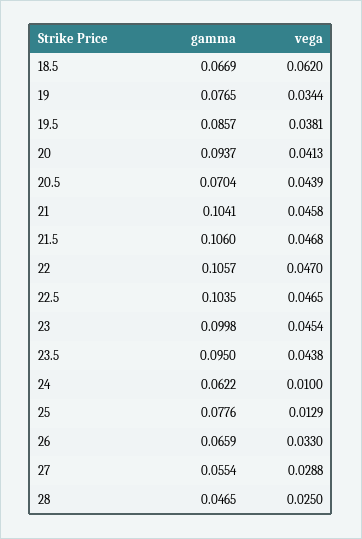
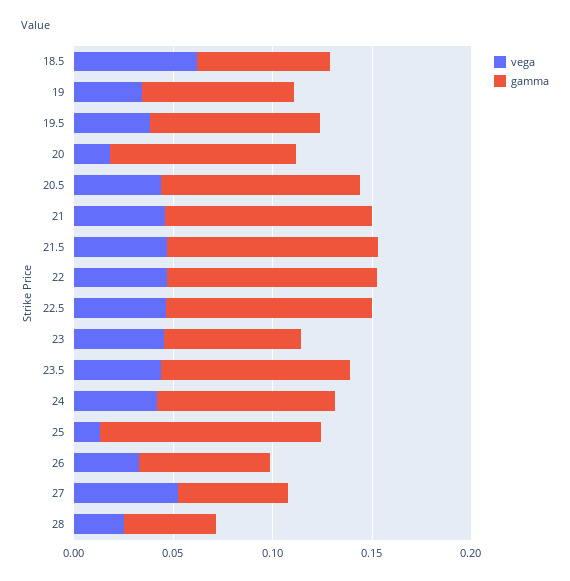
vega, 20: 0.0413 -> 0.02
gamma, 20.5: 0.0704 -> 0.1
gamma, 23: 0.0998 -> 0.07
gamma, 24: 0.0622 -> 0.09
vega, 24: 0.01 -> 0.04
gamma, 25: 0.0776 -> 0.11
vega, 27: 0.0288 -> 0.05

